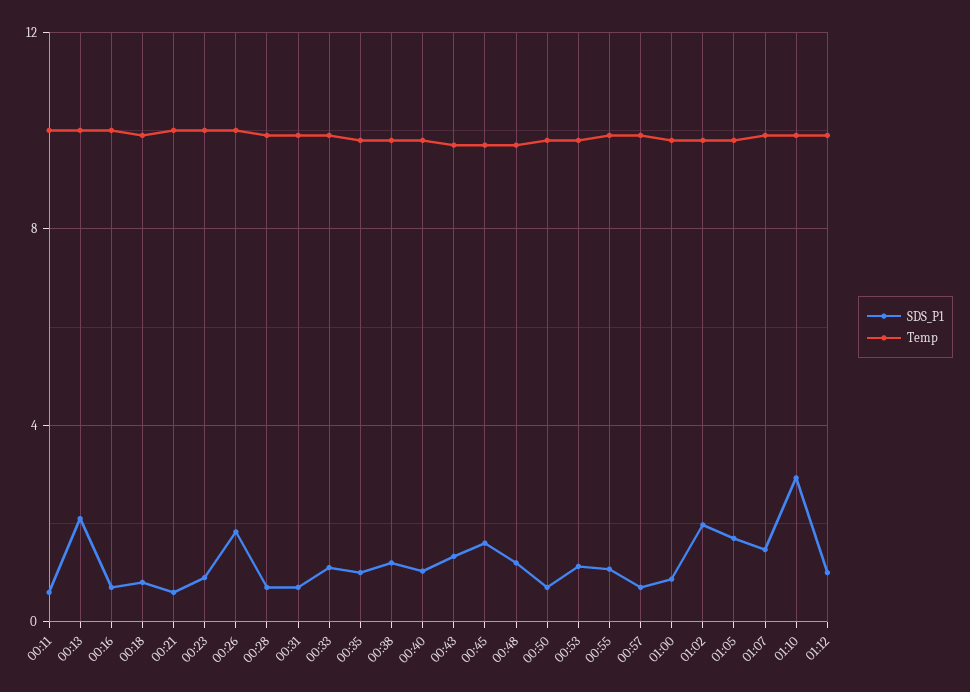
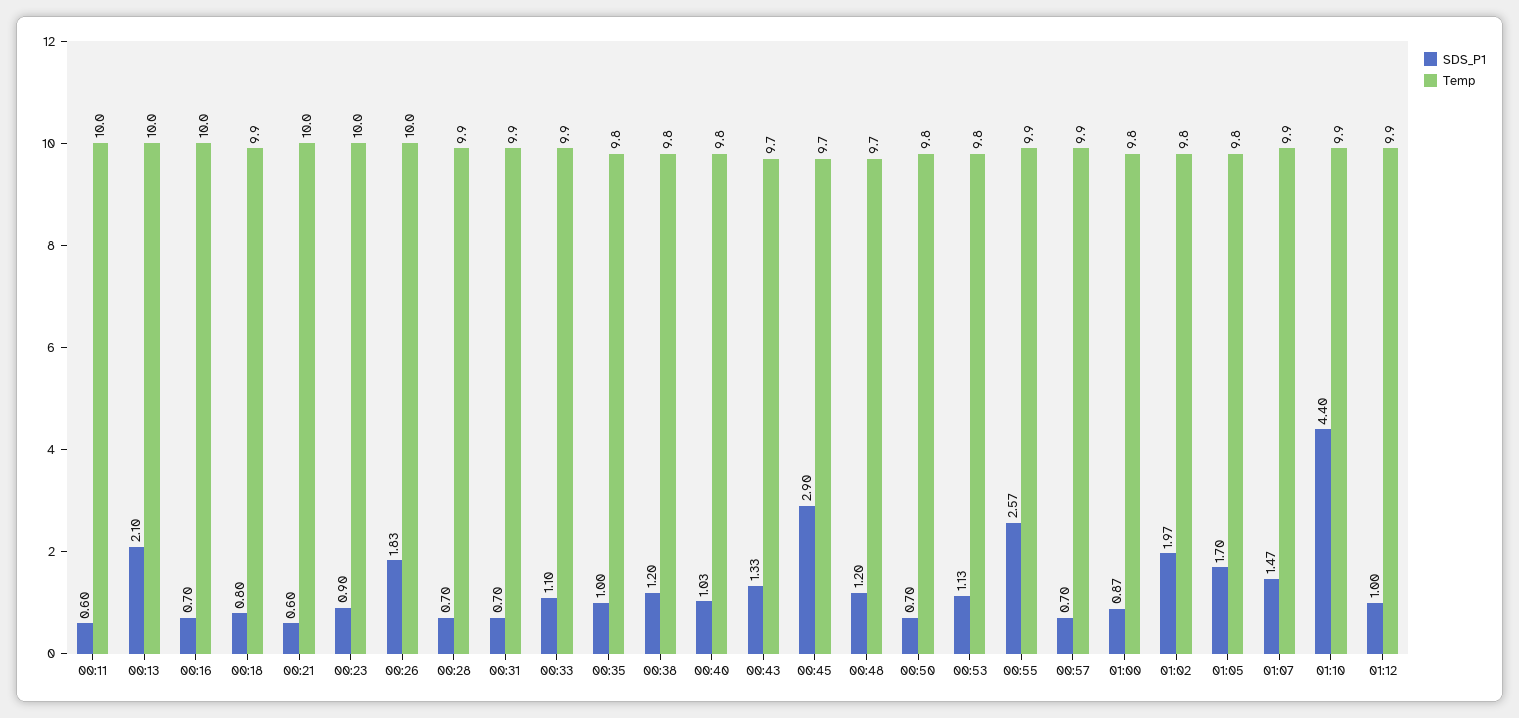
SDS_P1, 00:45: 1.5 -> 2.9
SDS_P1, 00:55: 1 -> 2.57
SDS_P1, 01:10: 3 -> 4.4

